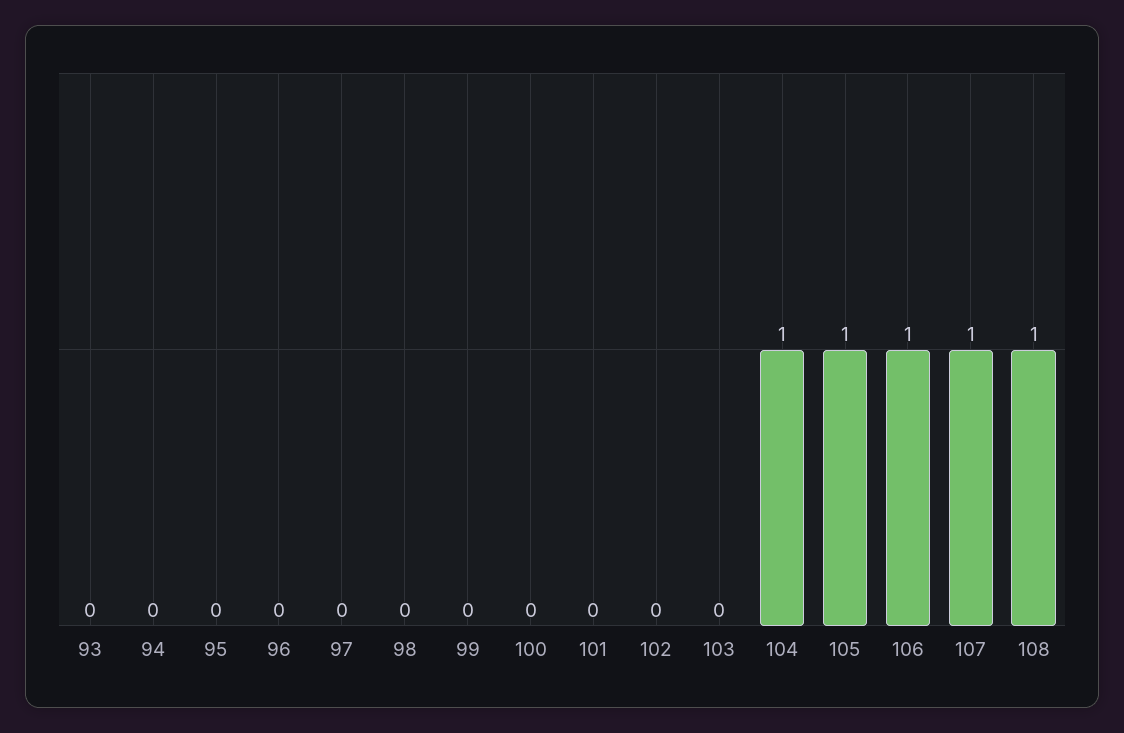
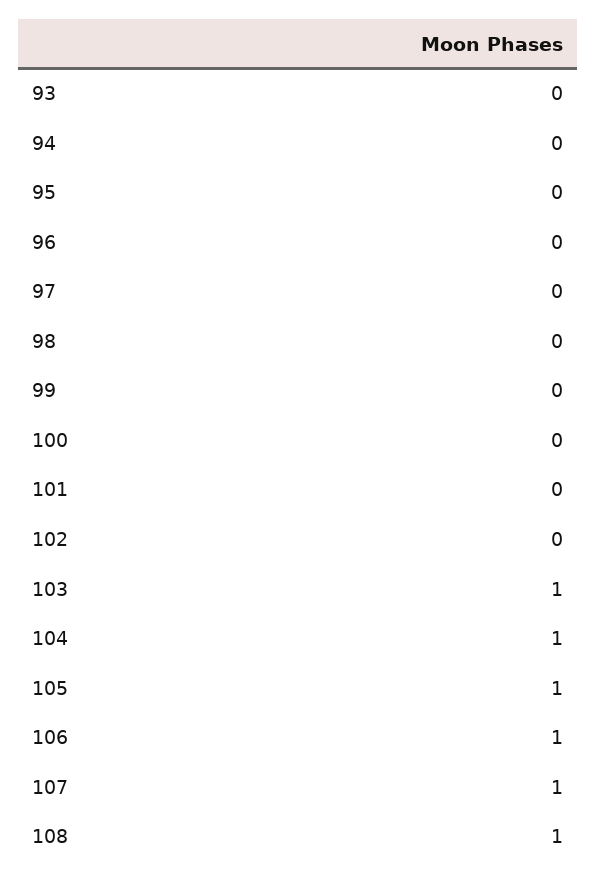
103: 0 -> 1

